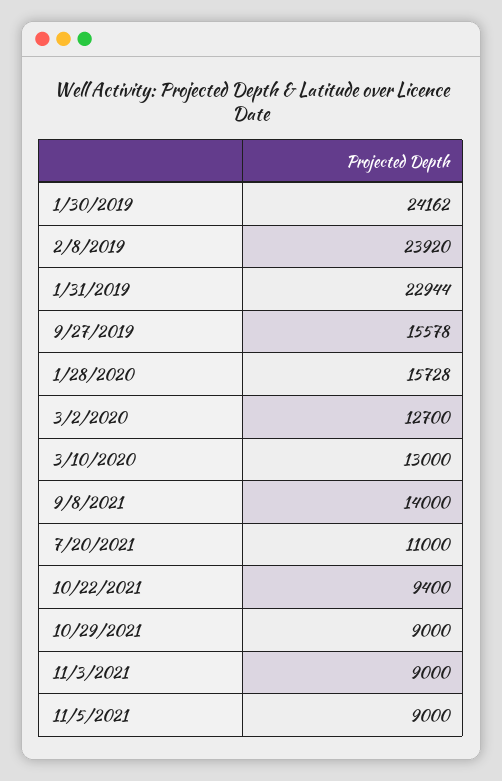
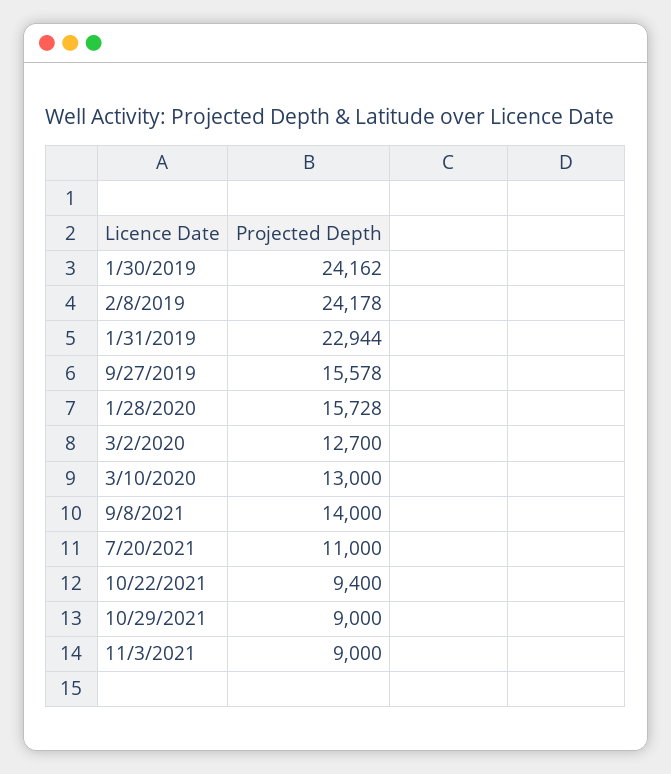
2/8/2019: 23920 -> 24178
11/5/2021: 9000 -> none

